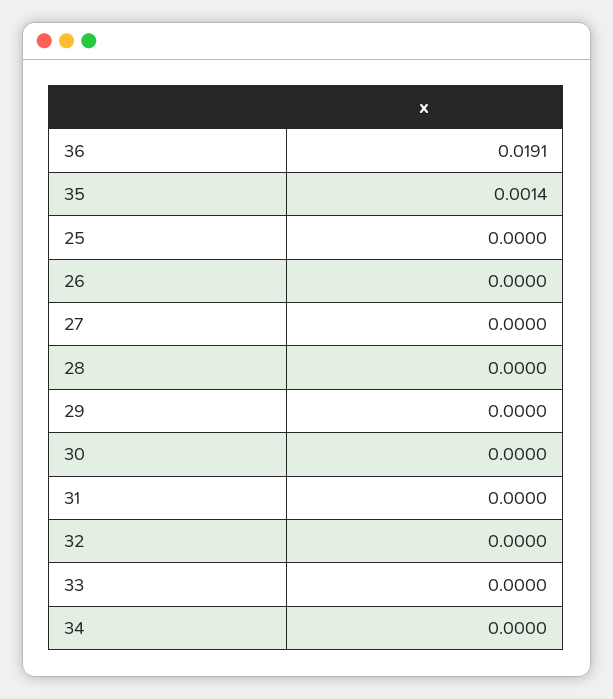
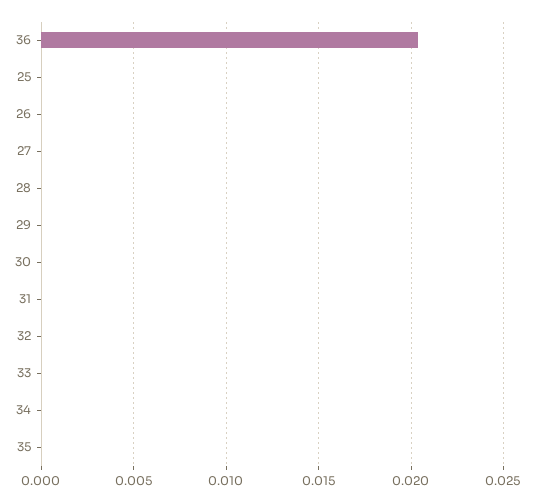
36: 0.0191 -> 0.0205
35: 0.0014 -> 0

